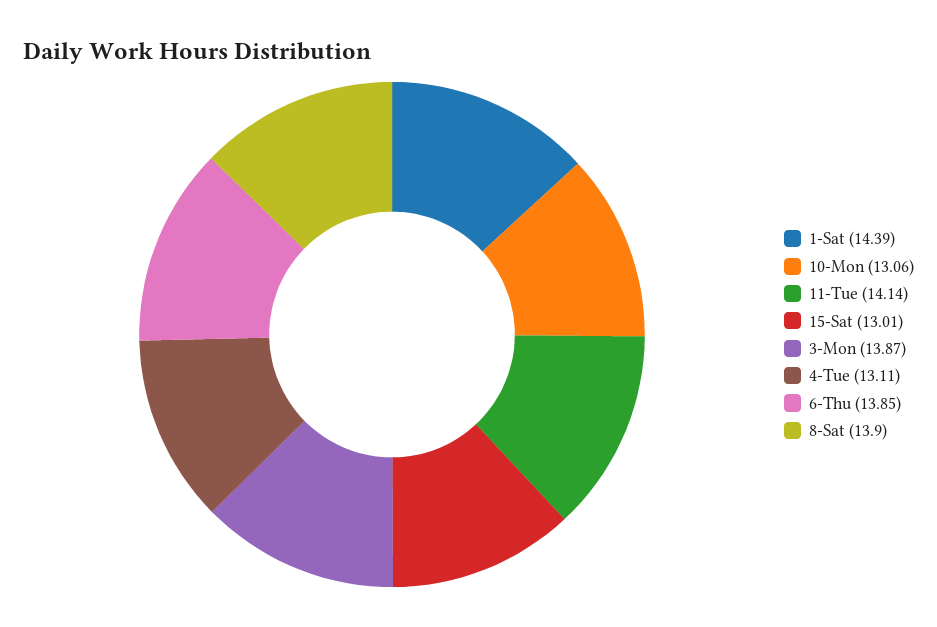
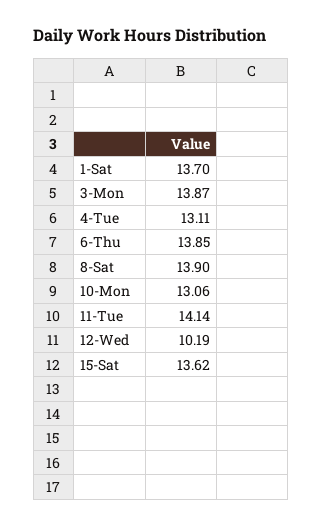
1-Sat: 14.39 -> 13.7
15-Sat: 13.01 -> 13.62
12-Wed: none -> 10.19

